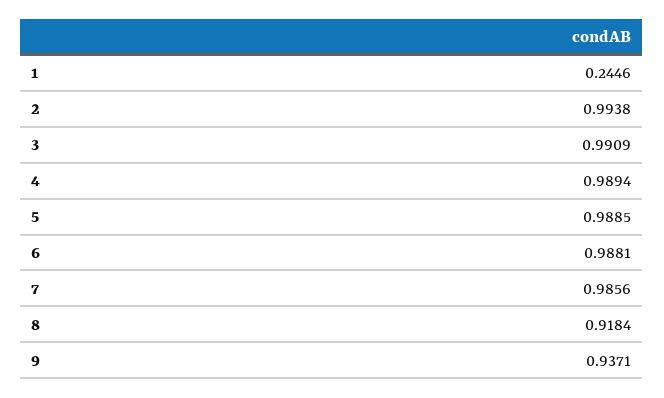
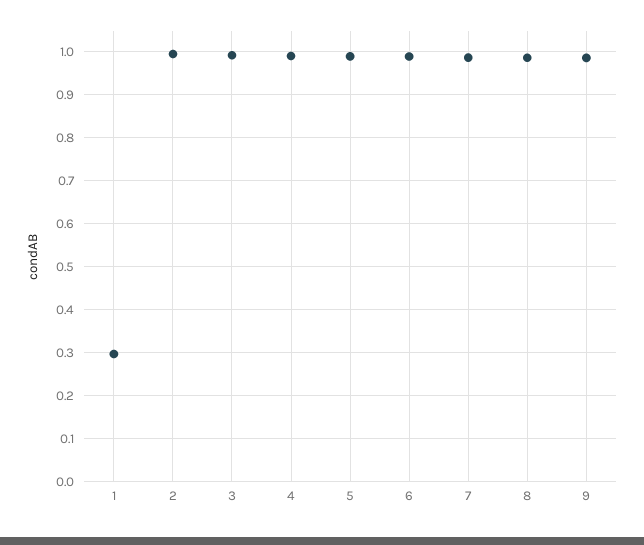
1: 0.2446 -> 0.3
8: 0.9184 -> 0.98
9: 0.9371 -> 0.98

